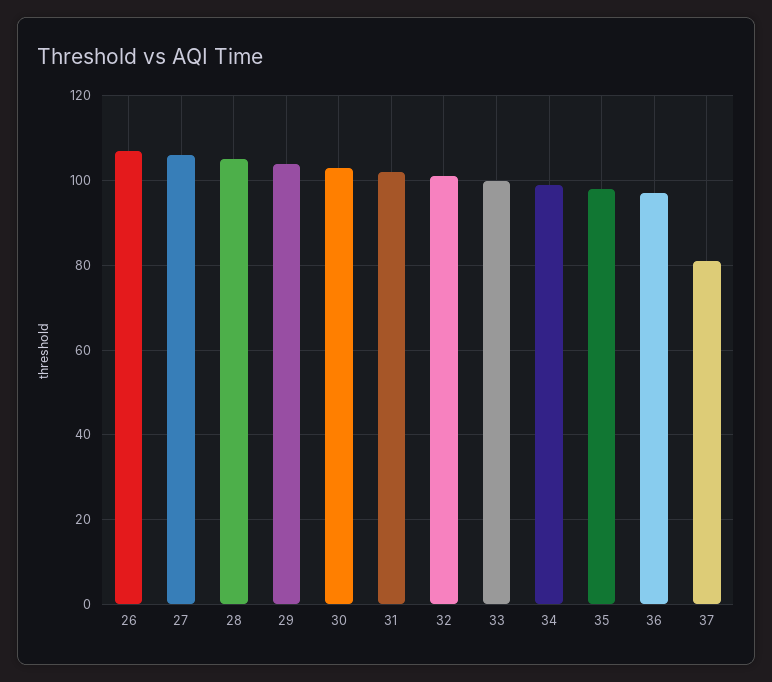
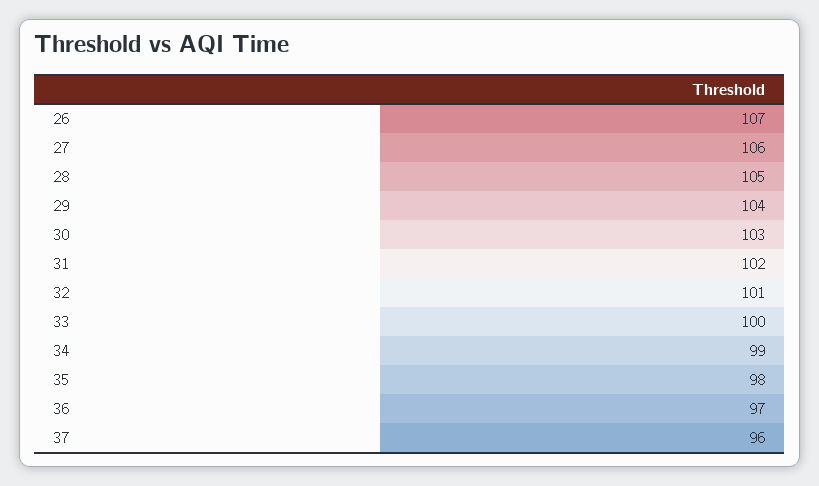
37: 80 -> 96

